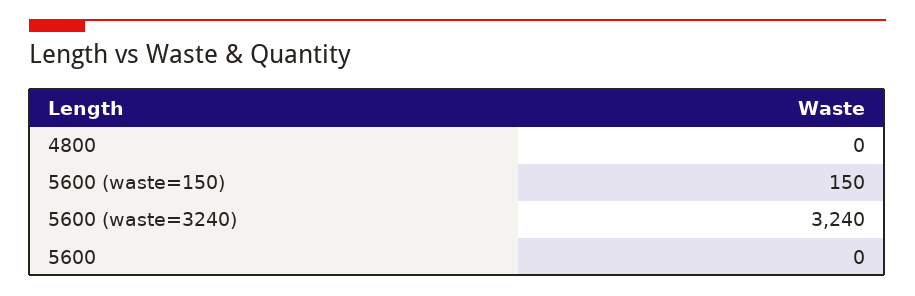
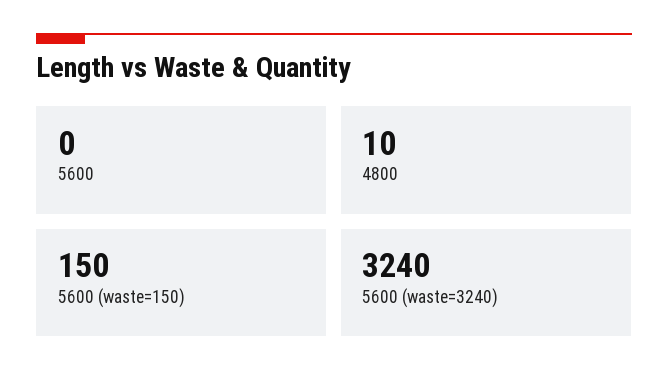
4800: 0 -> 10

